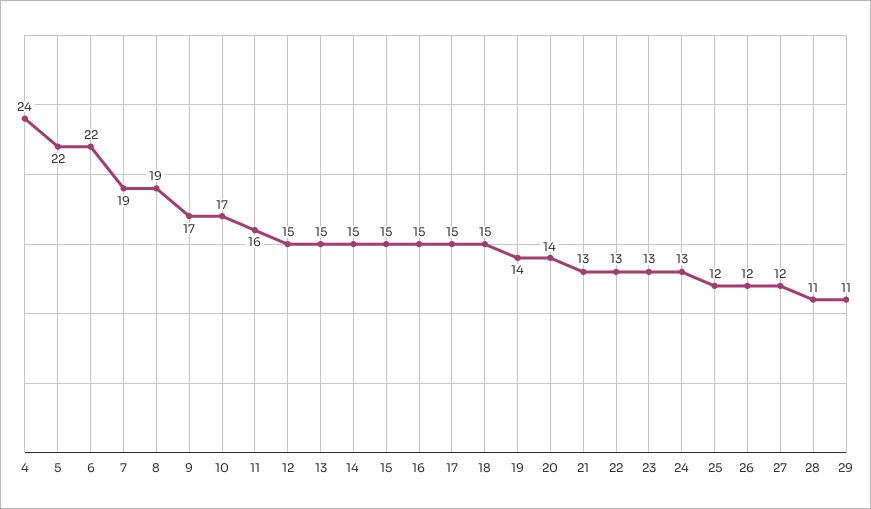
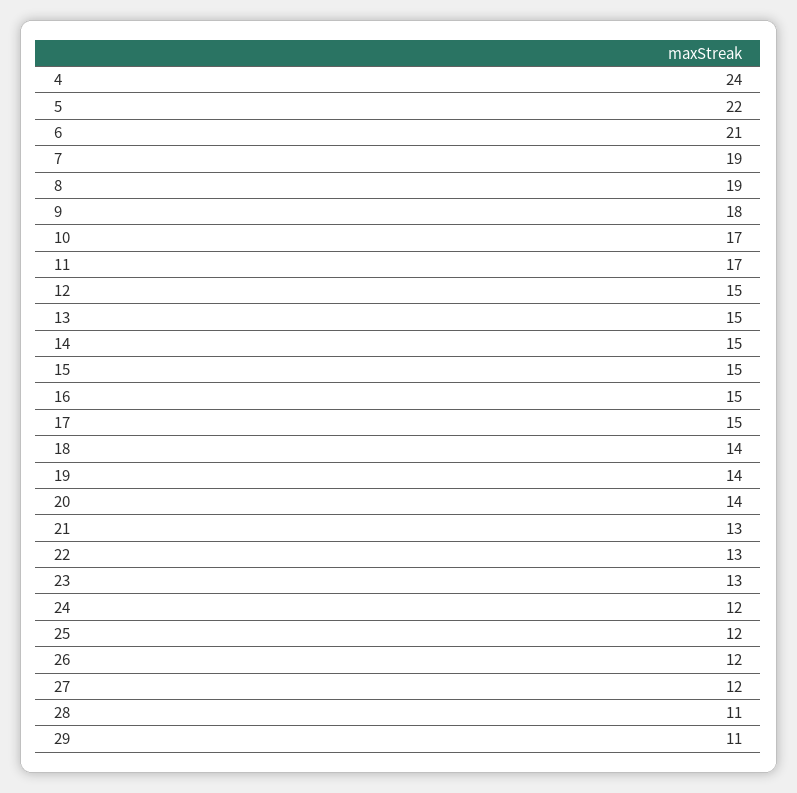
6: 22 -> 21
9: 17 -> 18
11: 16 -> 17
18: 15 -> 14
24: 13 -> 12

